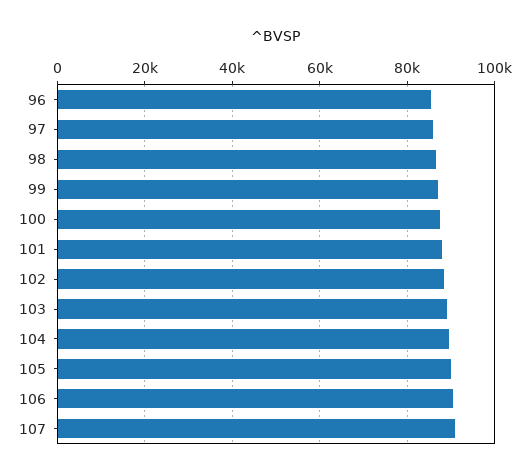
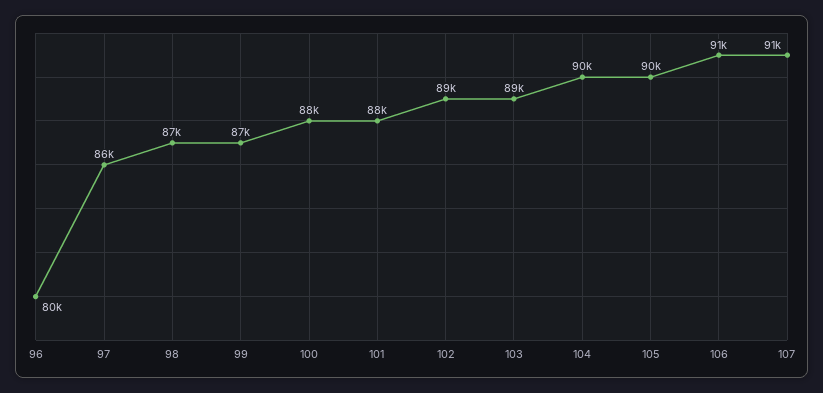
96: 86000 -> 80000

